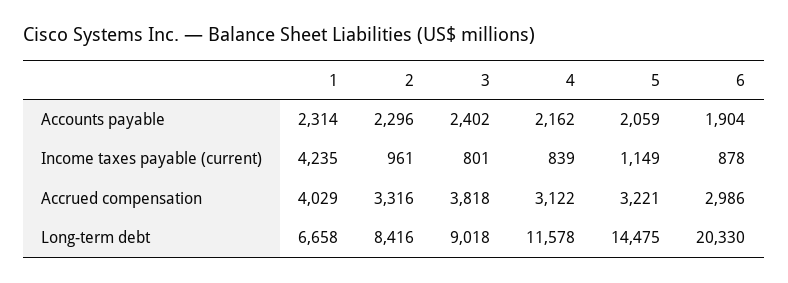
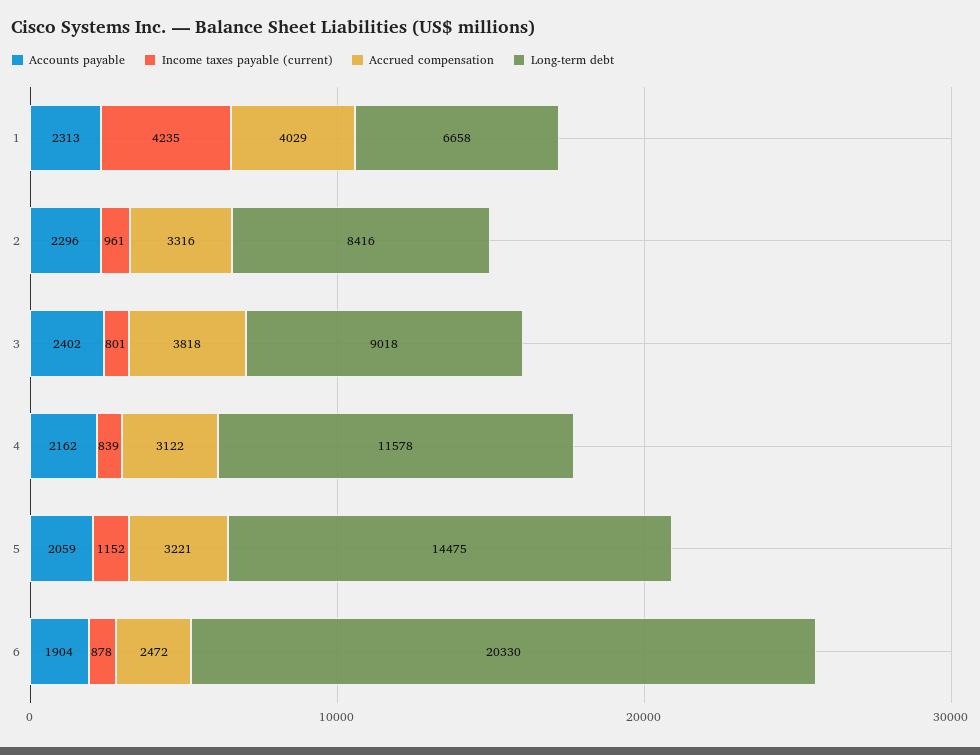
Accounts payable, 1: 2314 -> 2313
Income taxes payable (current), 5: 1149 -> 1152
Accrued compensation, 6: 2986 -> 2472

